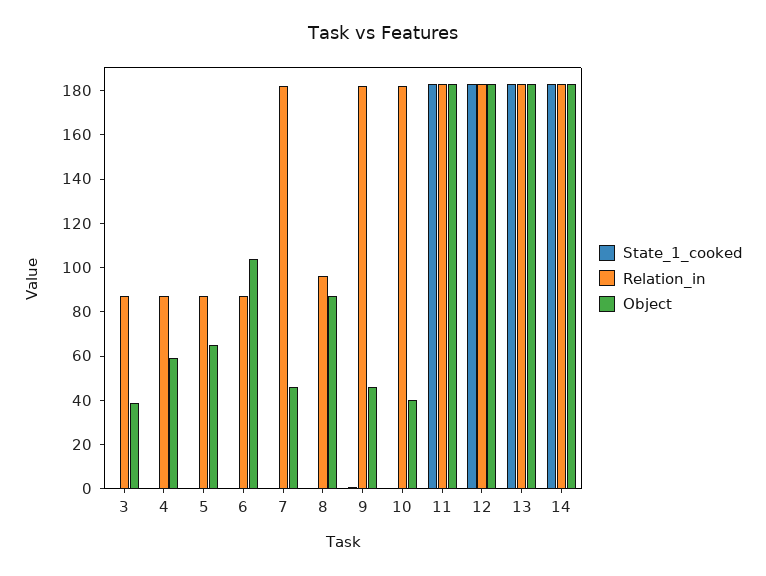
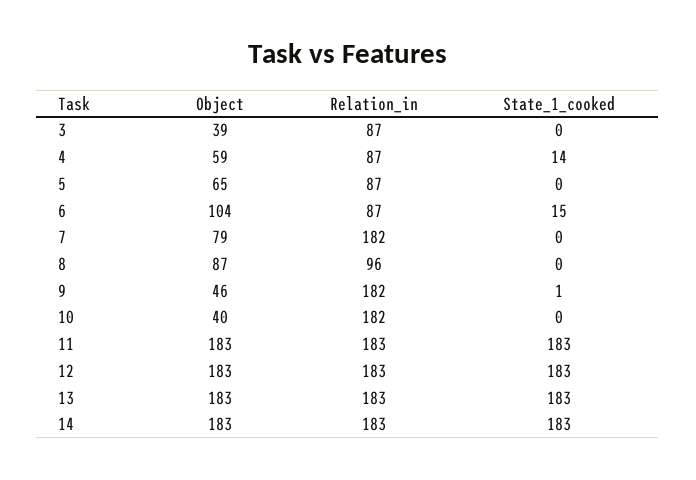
State_1_cooked, 4: 0 -> 14
State_1_cooked, 6: 0 -> 15
Object, 7: 45 -> 79

